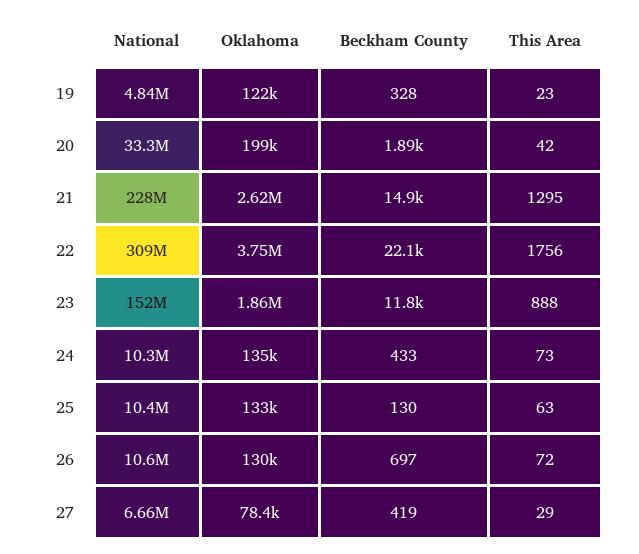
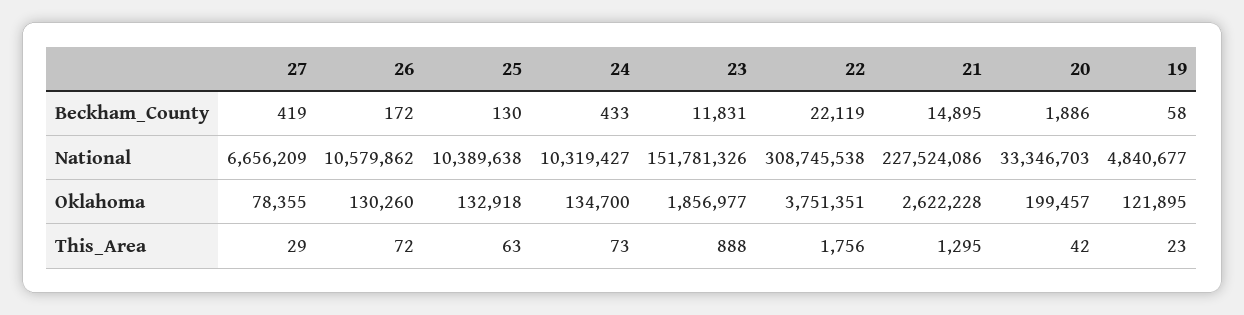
Beckham County, 19: 328 -> 58
Beckham County, 26: 697 -> 172

